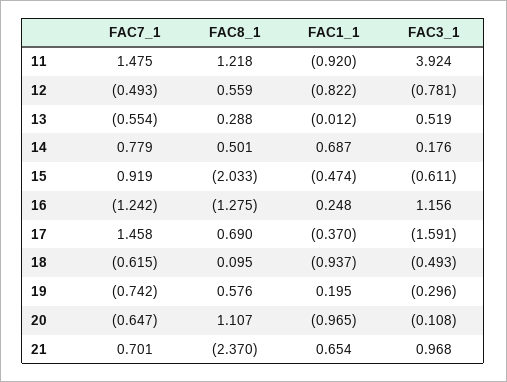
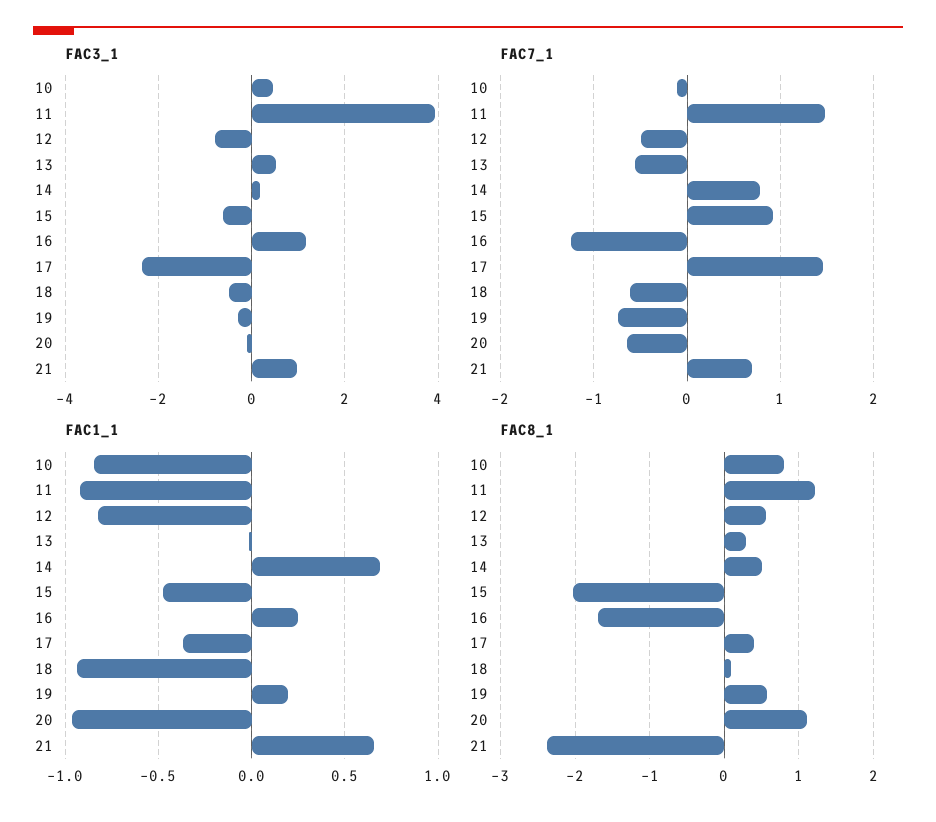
FAC8_1, 16: -1.275 -> -1.7
FAC8_1, 17: 0.69 -> 0.4
FAC3_1, 17: -1.591 -> -2.4
FAC3_1, 10: none -> 0.4
FAC7_1, 10: none -> -0.1
FAC1_1, 10: none -> -0.85
FAC8_1, 10: none -> 0.8

